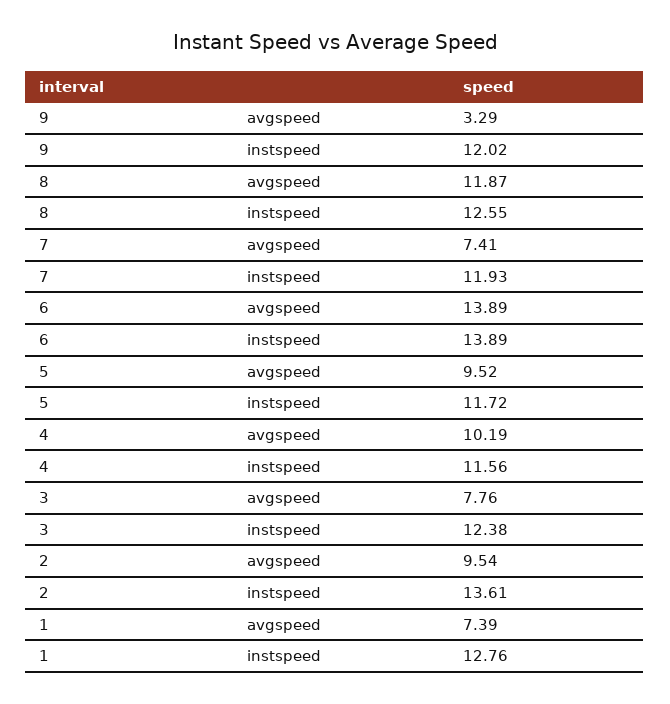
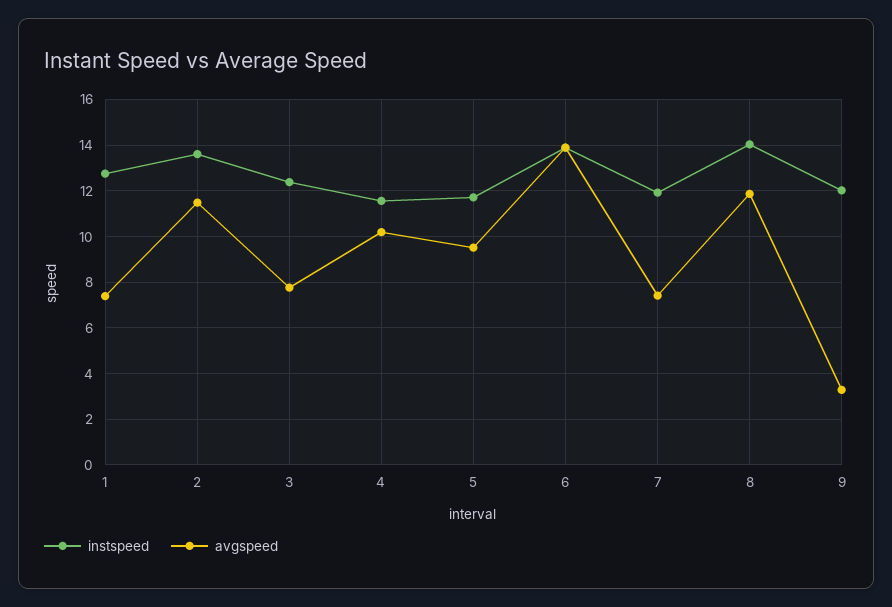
instspeed, 8: 12.55 -> 14
avgspeed, 2: 9.54 -> 11.5

